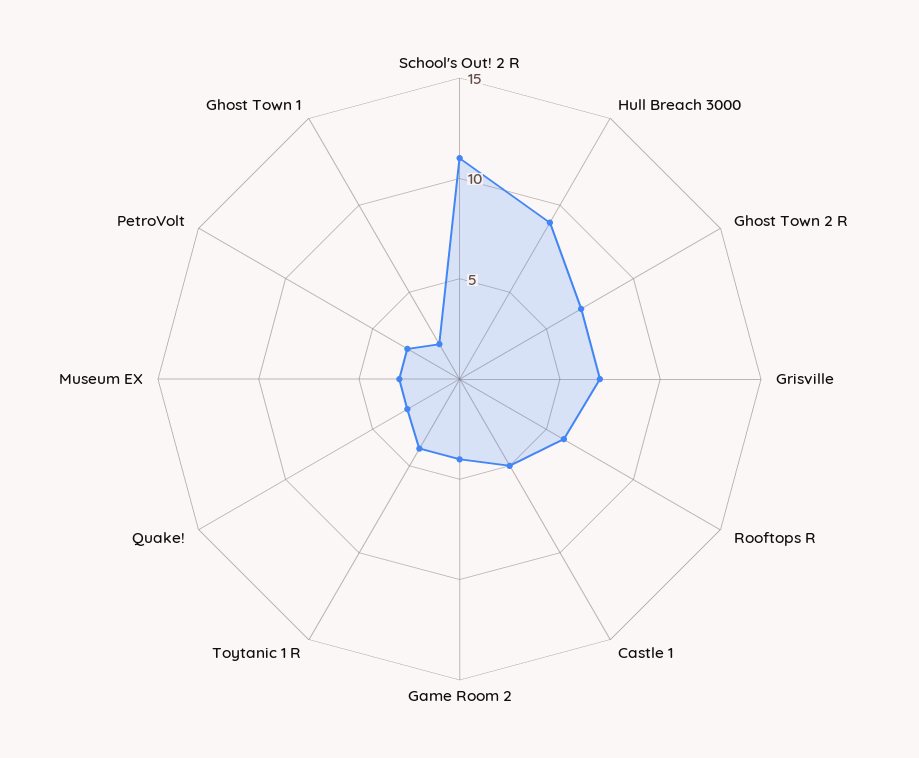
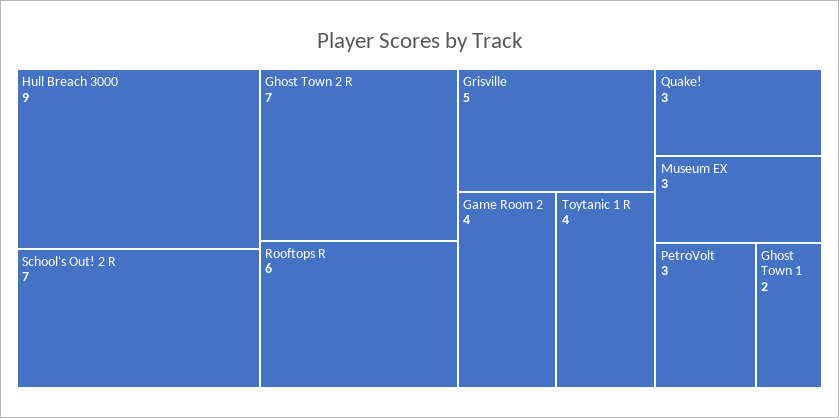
School's Out! 2 R: 11 -> 7
Grisville: 7 -> 5
Castle 1: 5 -> none

